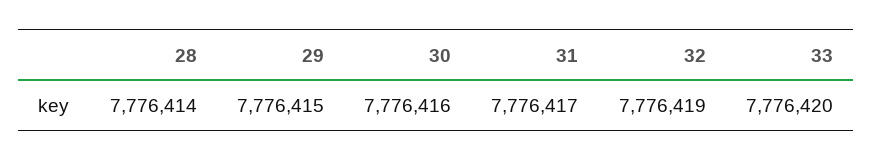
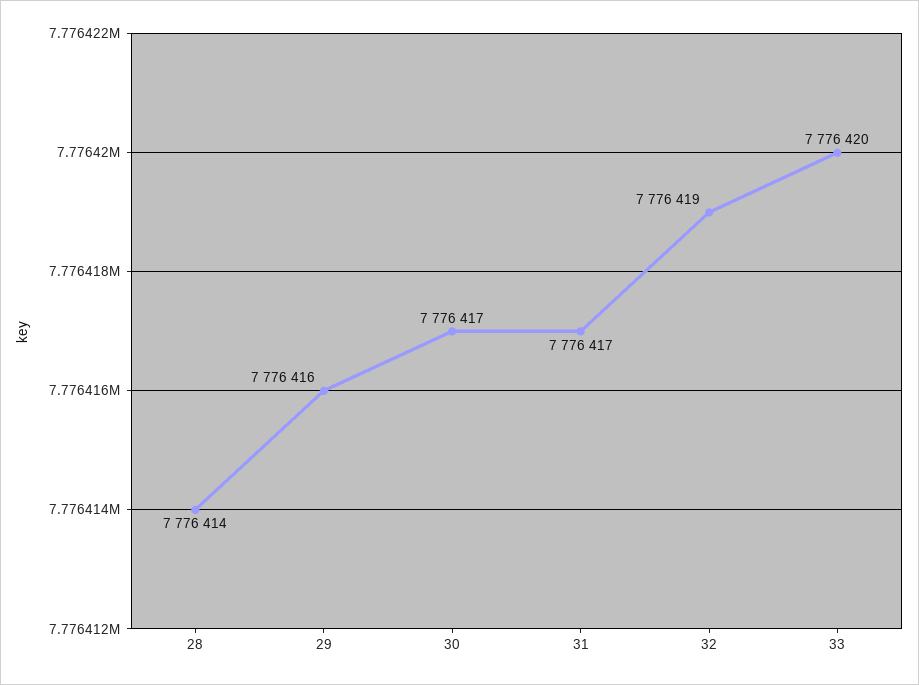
29: 7776415 -> 7776416
30: 7776416 -> 7776417

